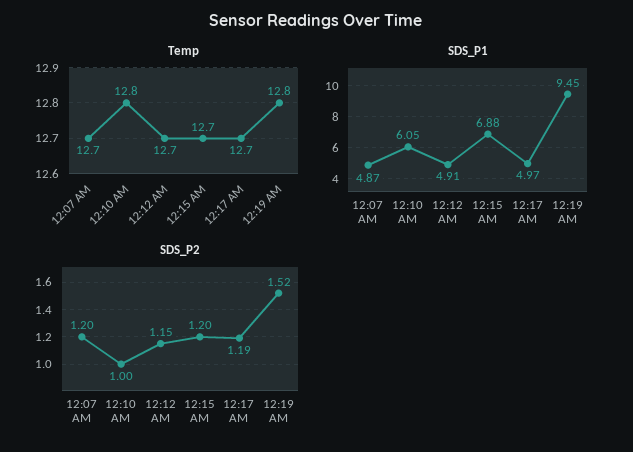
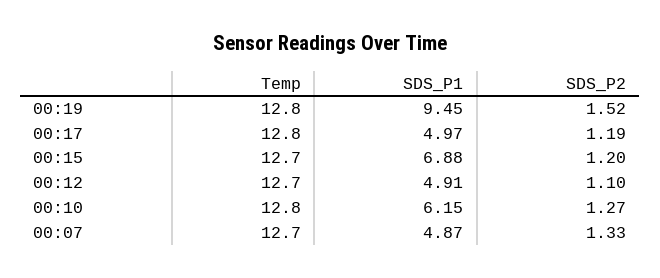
Temp, 12:17 AM: 12.7 -> 12.8
SDS_P1, 12:10 AM: 6.05 -> 6.15
SDS_P2, 12:07 AM: 1.2 -> 1.33
SDS_P2, 12:10 AM: 1 -> 1.27
SDS_P2, 12:12 AM: 1.15 -> 1.1

